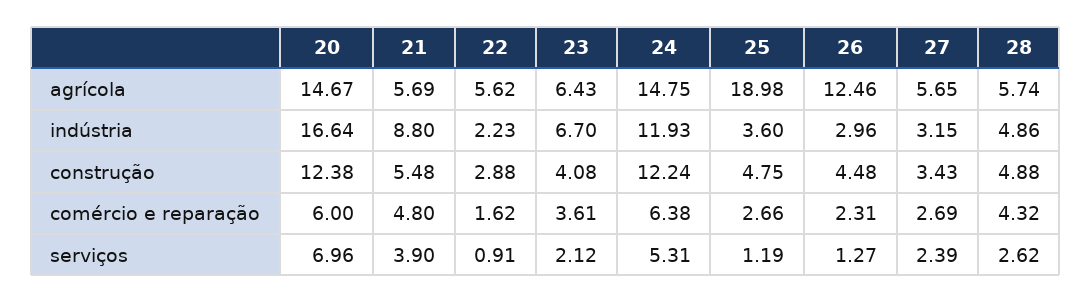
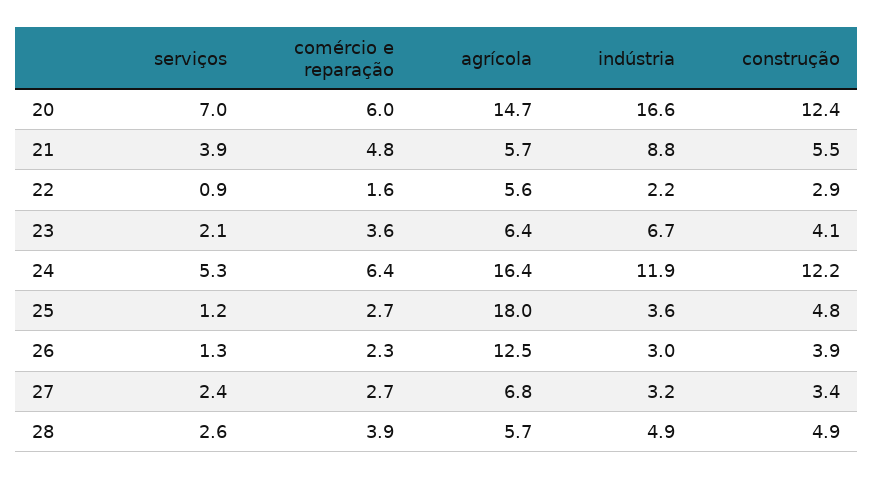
24, agrícola: 14.75 -> 16.4
25, agrícola: 18.98 -> 18
27, agrícola: 5.65 -> 6.8
26, construção: 4.48 -> 3.9
28, comércio e reparação: 4.32 -> 3.9

